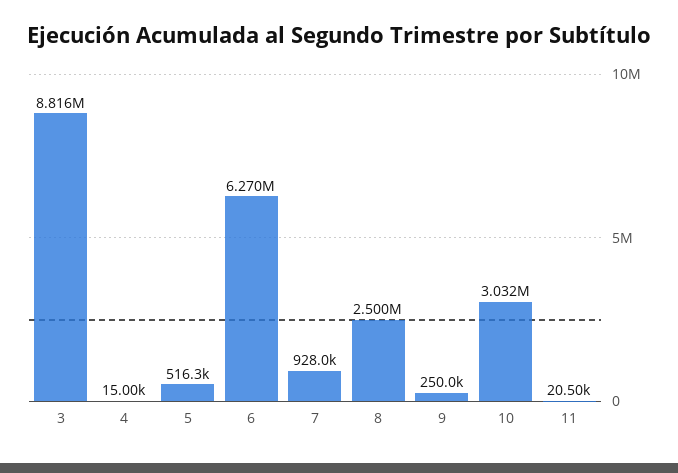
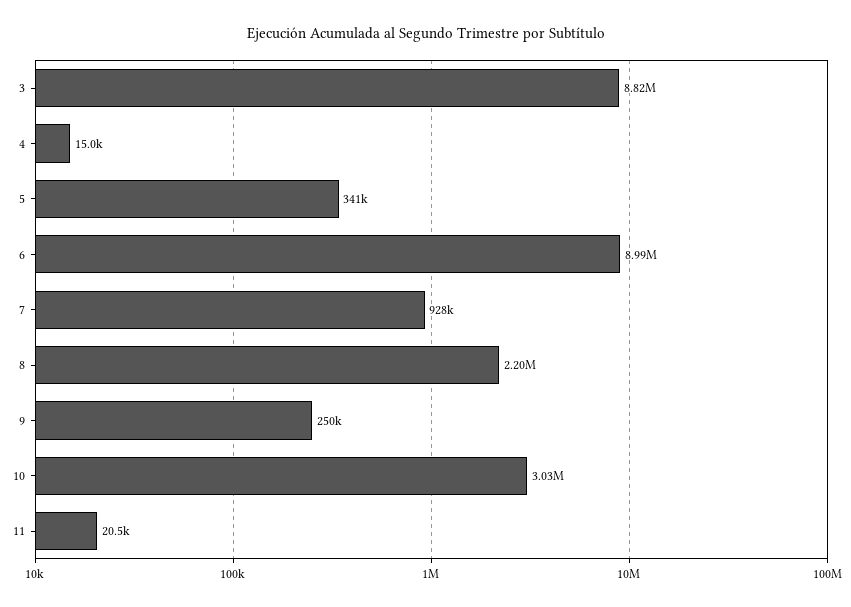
5: 516300 -> 341000
6: 6270000 -> 8990000
8: 2500000 -> 2200000

